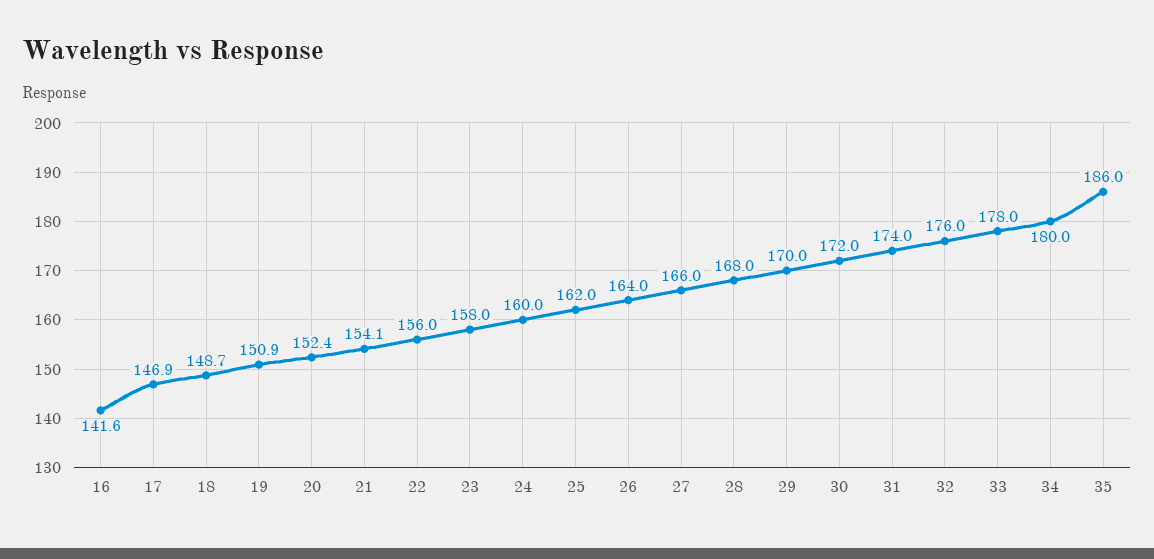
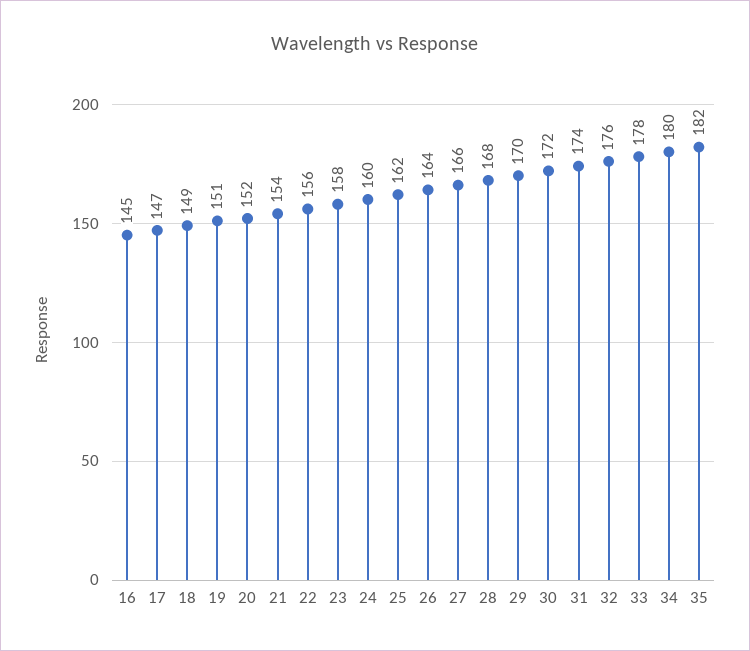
16: 141.6 -> 145
35: 186 -> 182

